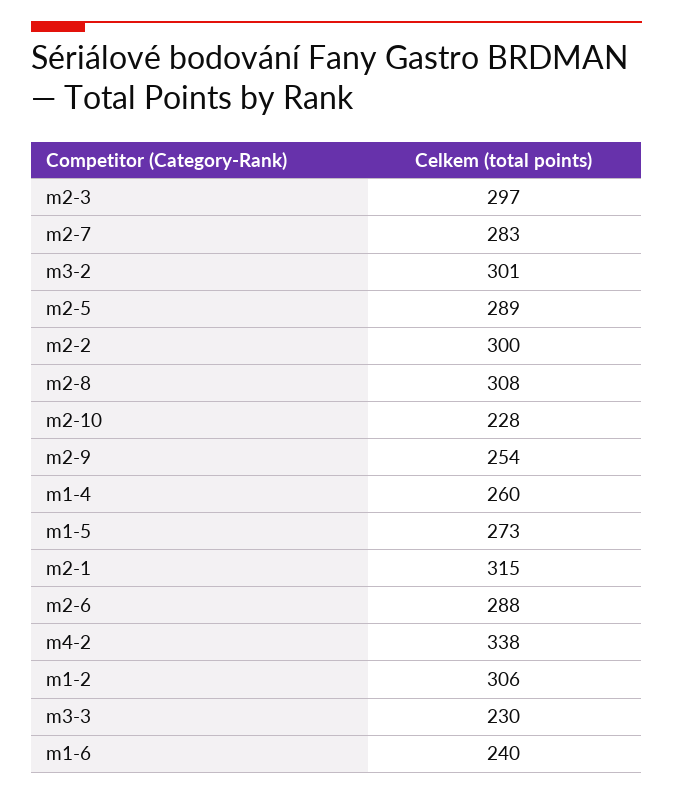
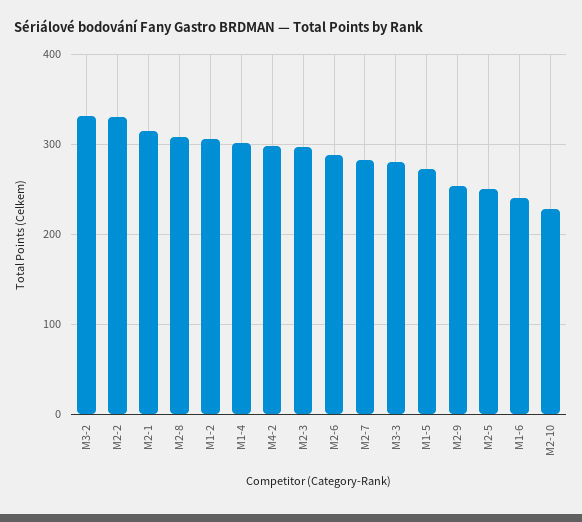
m3-2: 301 -> 330
m2-5: 289 -> 250
m2-2: 300 -> 330
m1-4: 260 -> 300
m4-2: 338 -> 300
m3-3: 230 -> 280

